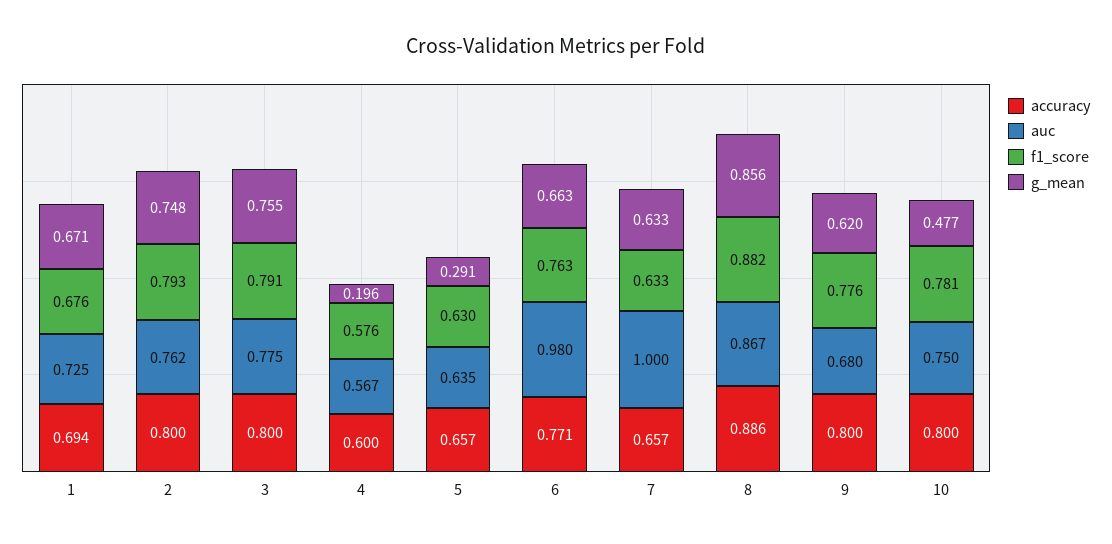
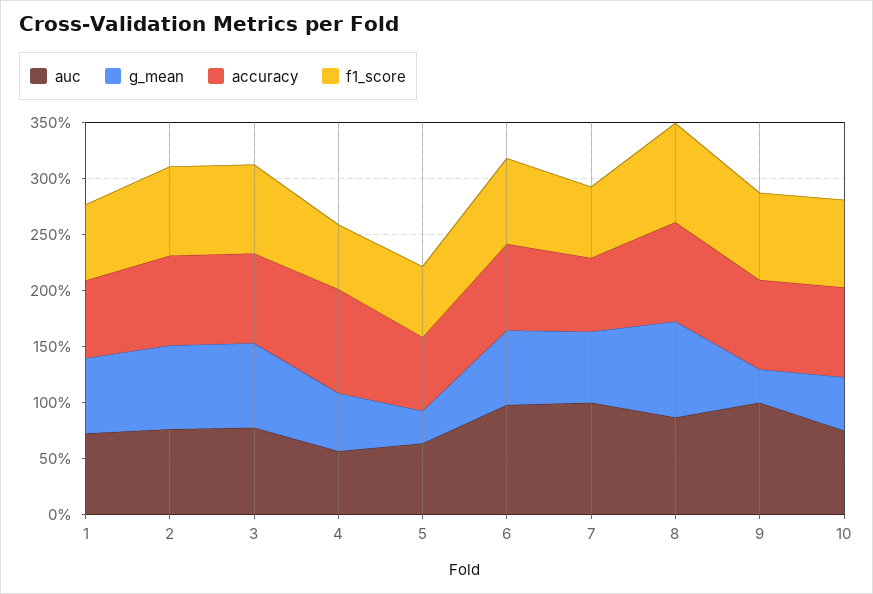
accuracy, 4: 0.6 -> 0.9
g_mean, 4: 0.196 -> 0.5
auc, 9: 0.68 -> 1
g_mean, 9: 0.62 -> 0.3

